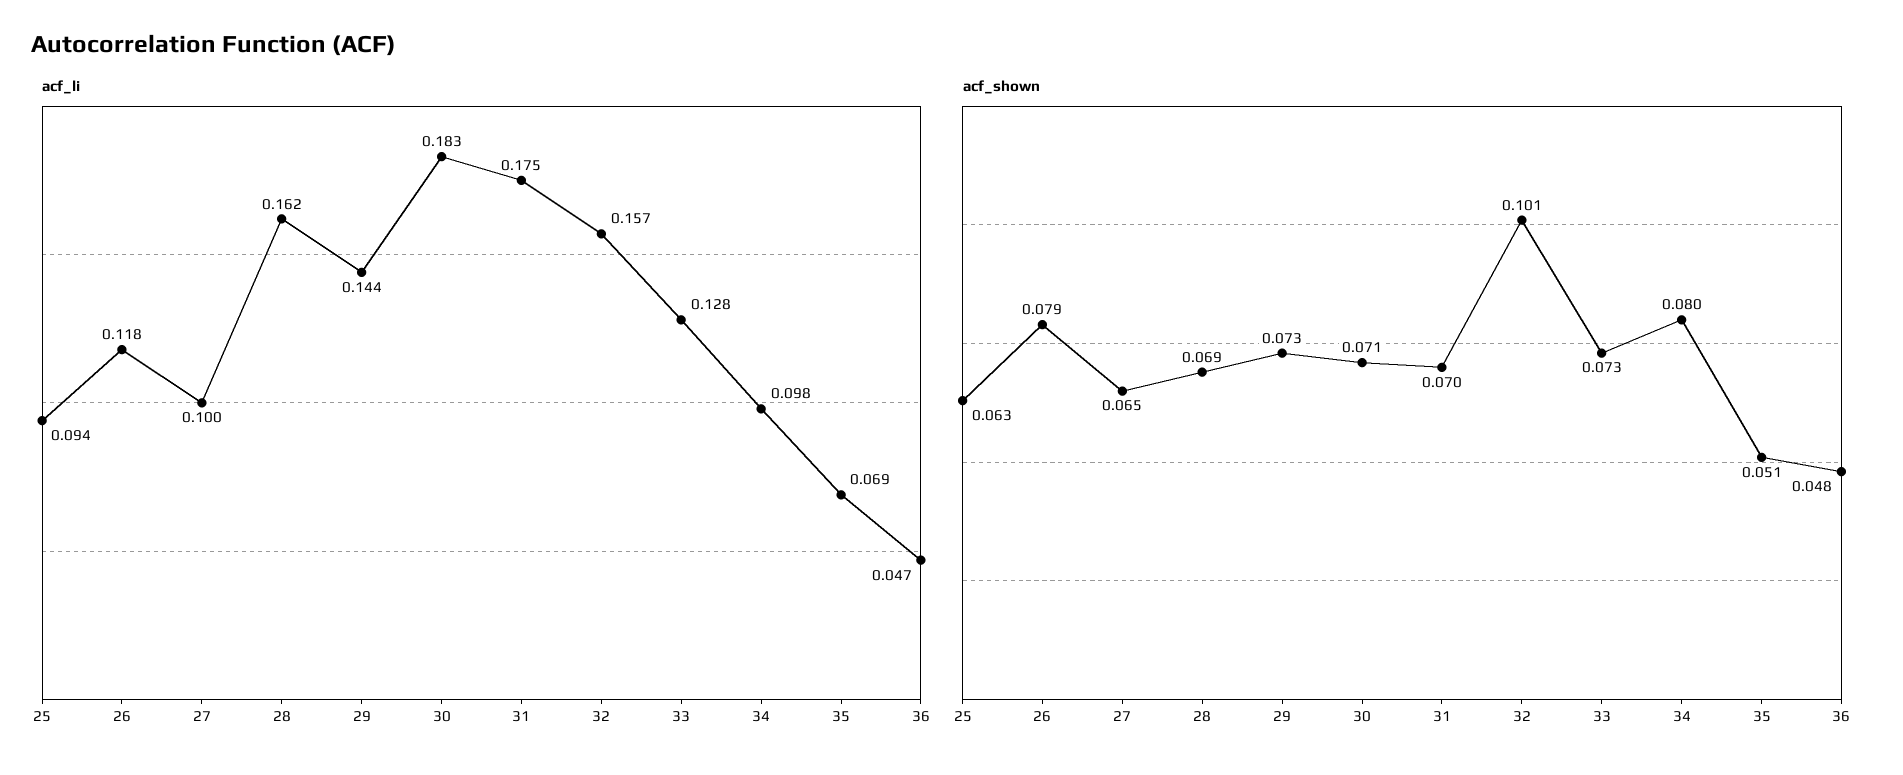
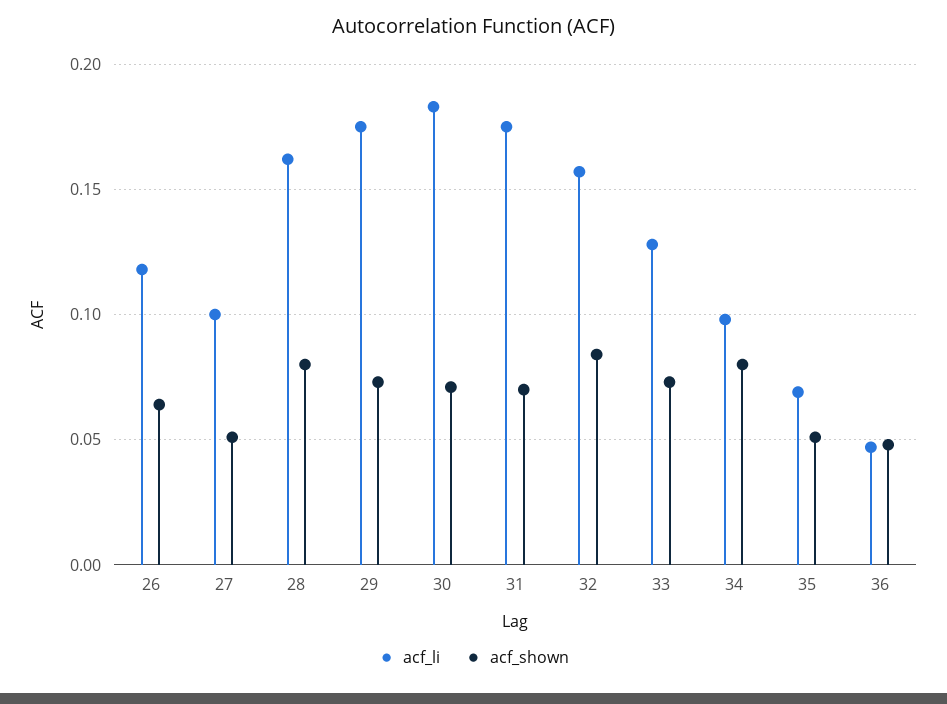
acf_li, 25: 0.094 -> none
acf_li, 29: 0.144 -> 0.175
acf_shown, 25: 0.063 -> none
acf_shown, 26: 0.079 -> 0.065
acf_shown, 27: 0.065 -> 0.05
acf_shown, 28: 0.069 -> 0.08
acf_shown, 32: 0.101 -> 0.085

